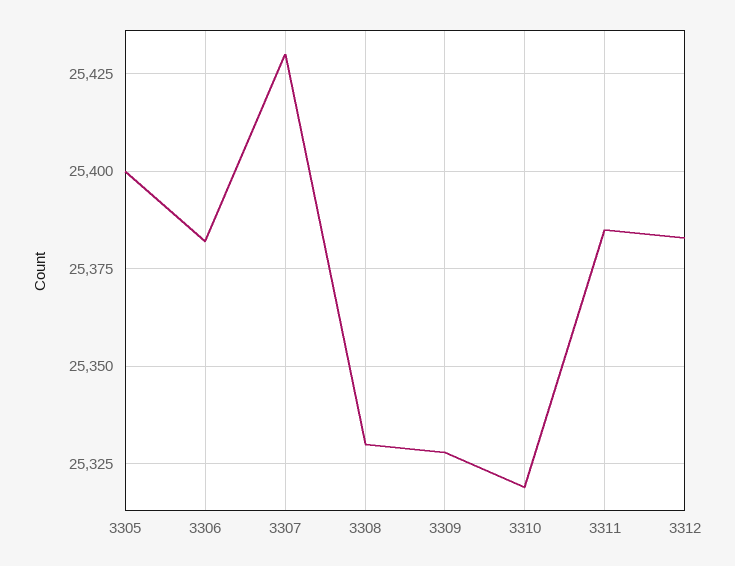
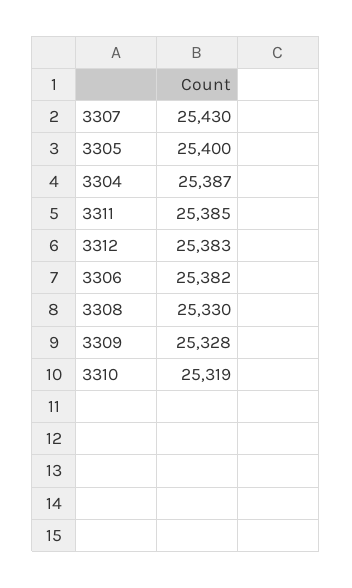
3304: none -> 25387

